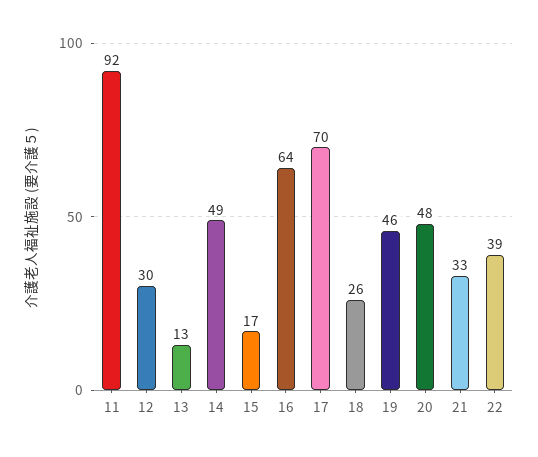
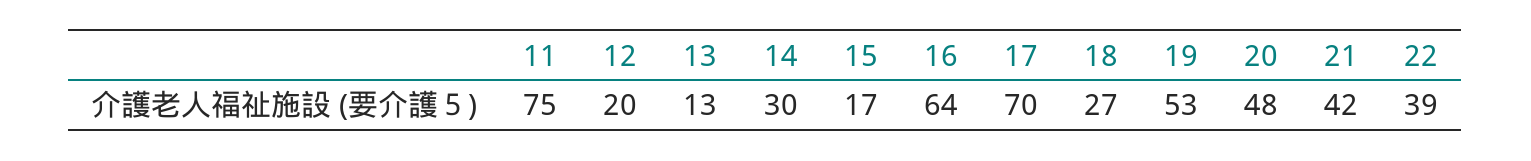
11: 92 -> 75
12: 30 -> 20
14: 49 -> 30
18: 26 -> 27
19: 46 -> 53
21: 33 -> 42

